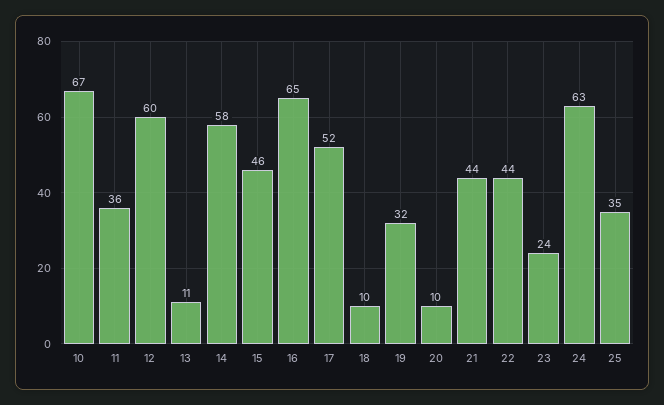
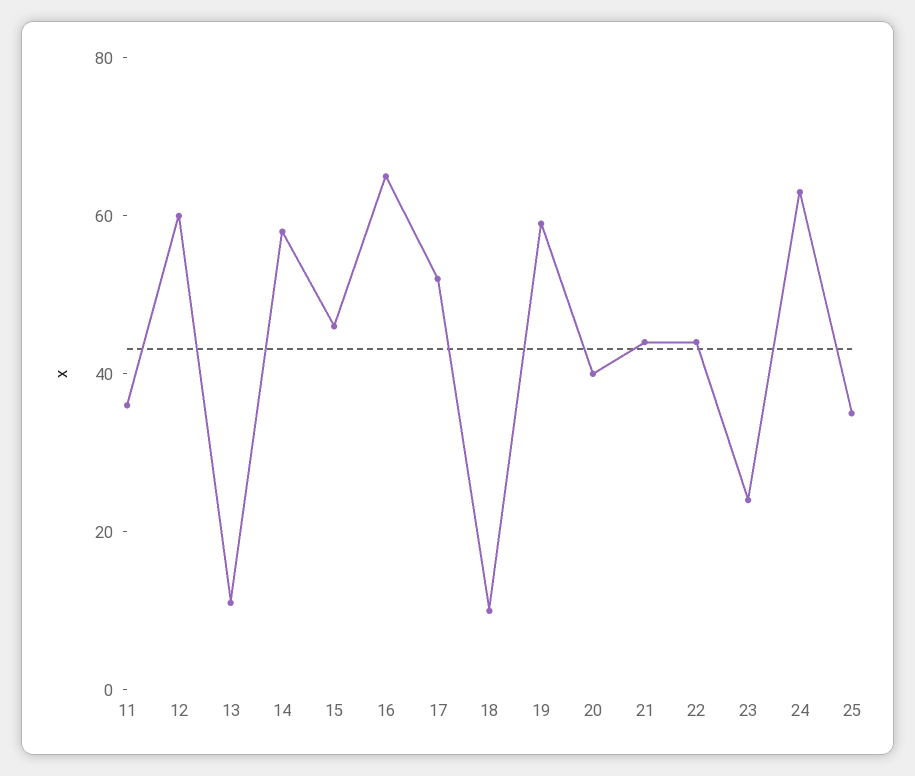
10: 67 -> none
19: 32 -> 60
20: 10 -> 40

